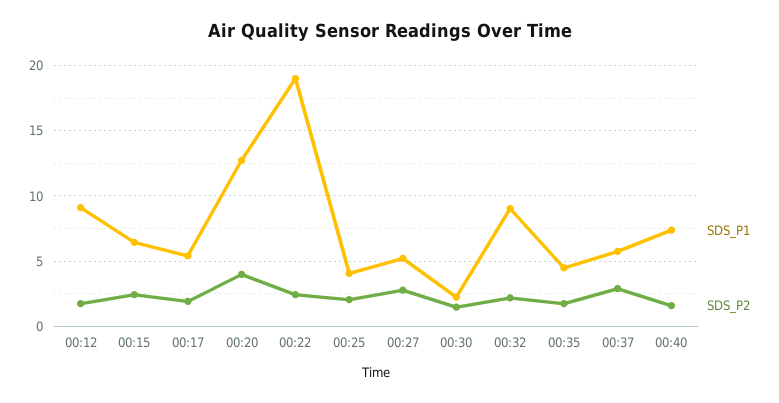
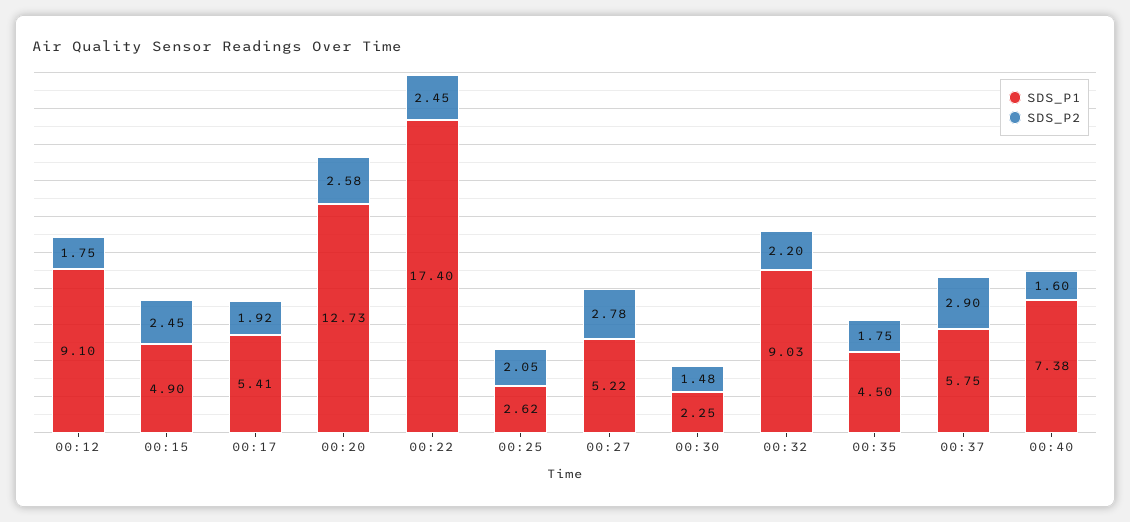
SDS_P1, 00:15: 6.5 -> 4.9
SDS_P2, 00:20: 4 -> 2.58
SDS_P1, 00:22: 19 -> 17.4
SDS_P1, 00:25: 4 -> 2.62

